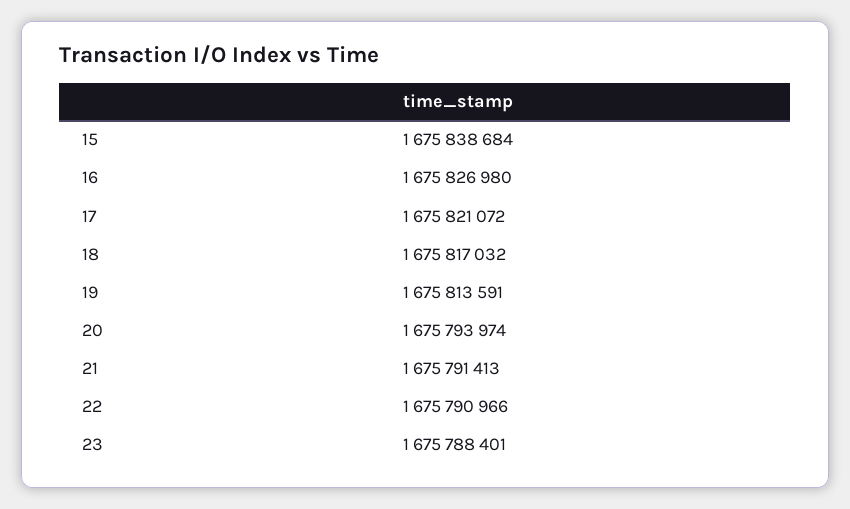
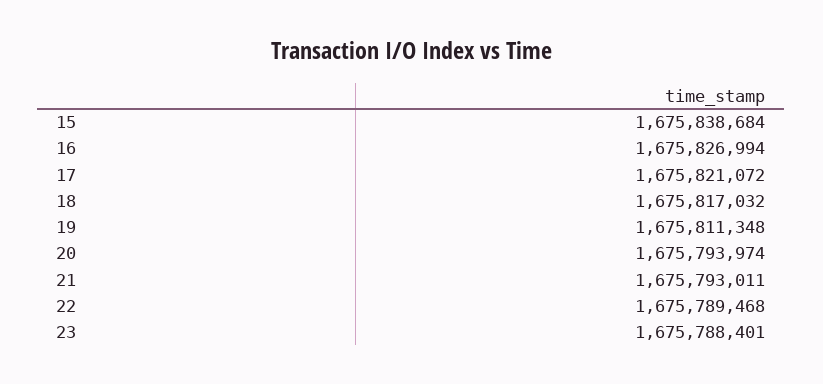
16: 1675826980 -> 1675826994
19: 1675813591 -> 1675811348
21: 1675791413 -> 1675793011
22: 1675790966 -> 1675789468

